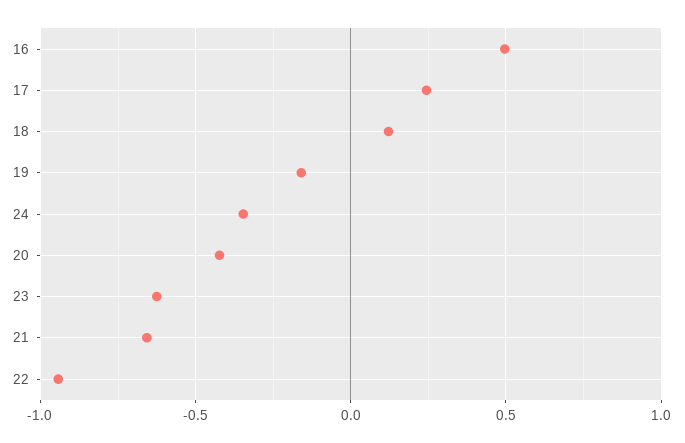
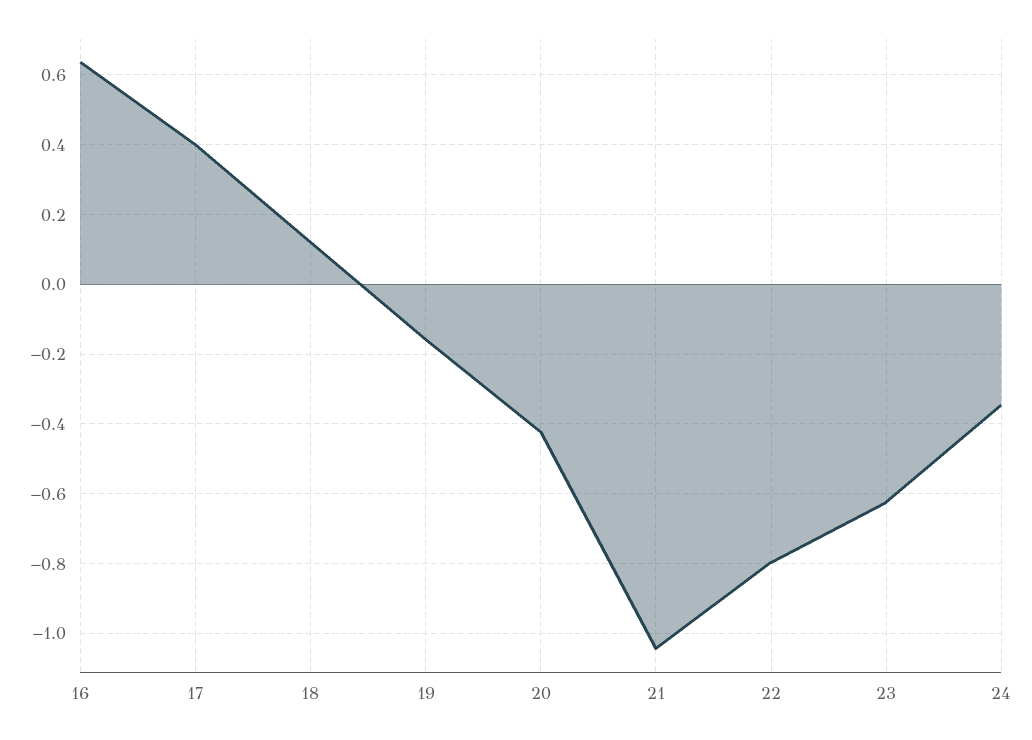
16: 0.5 -> 0.64
17: 0.25 -> 0.4
21: -0.65 -> -1.04
22: -0.95 -> -0.8

